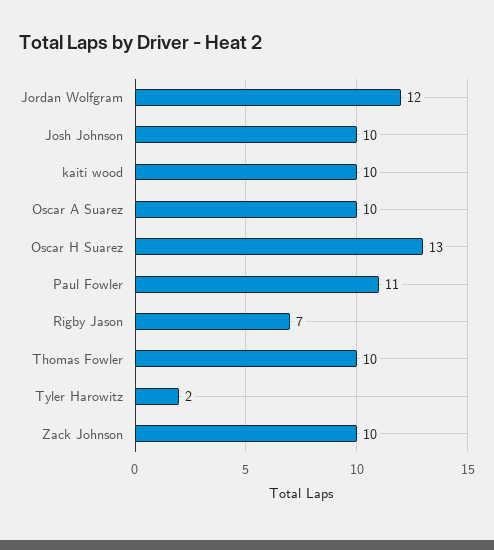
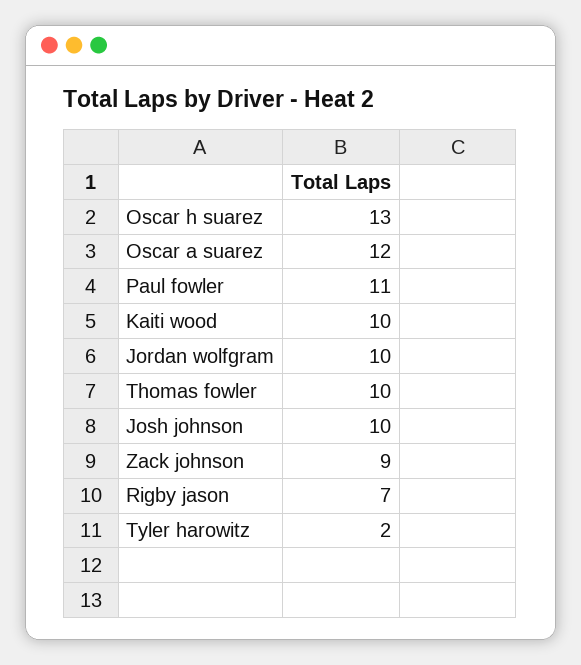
Jordan Wolfgram: 12 -> 10
Oscar A Suarez: 10 -> 12
Zack Johnson: 10 -> 9

